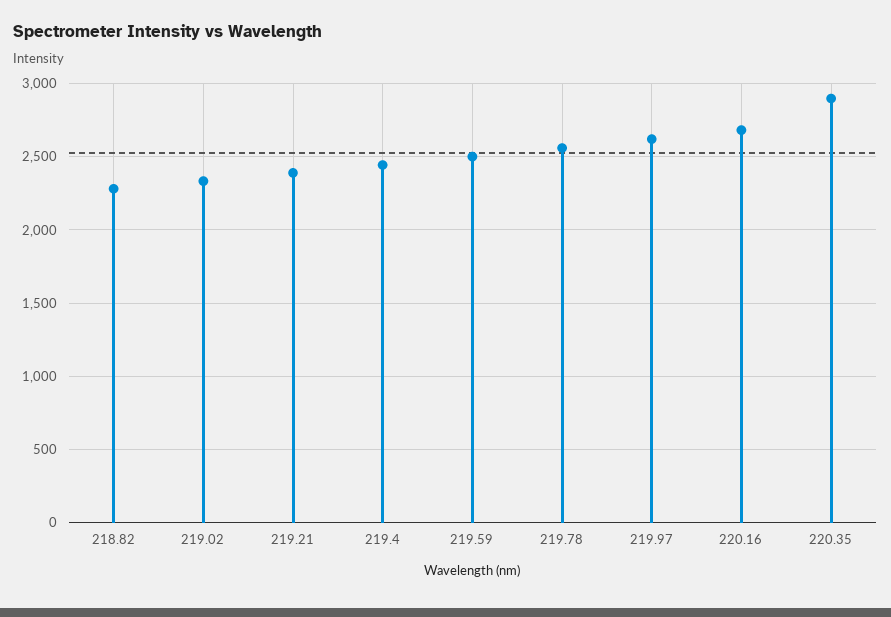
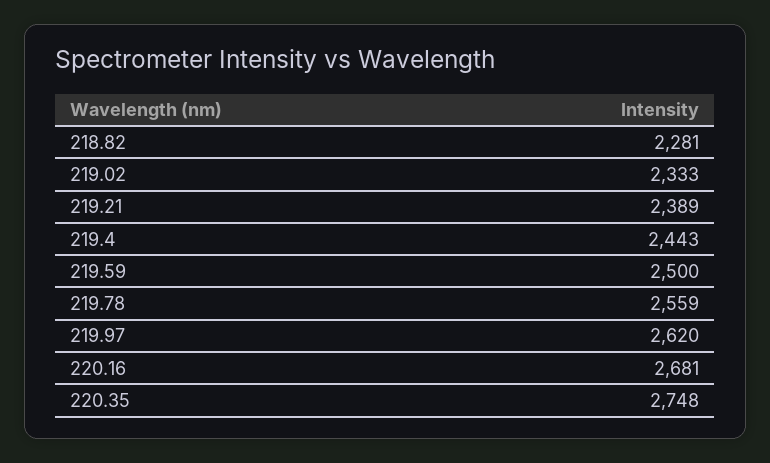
220.35: 2900 -> 2748

